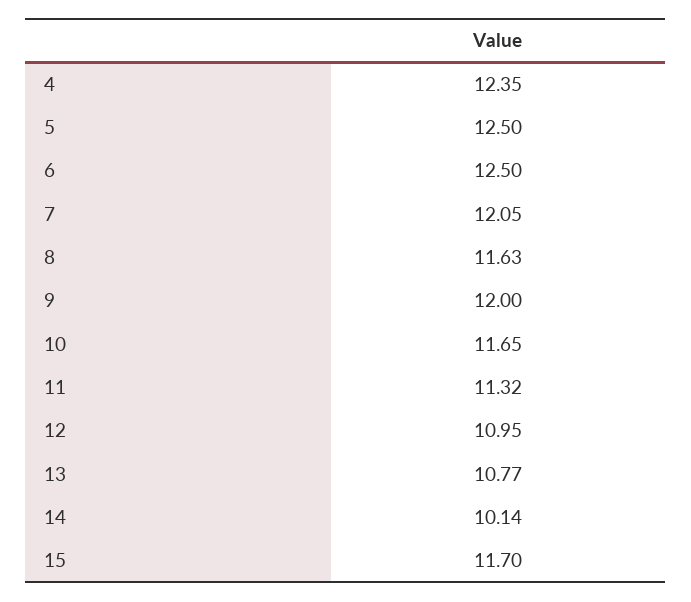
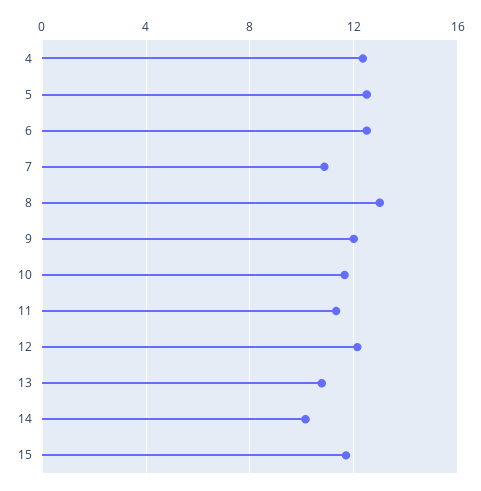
7: 12.05 -> 11
8: 11.63 -> 13
12: 10.95 -> 12

